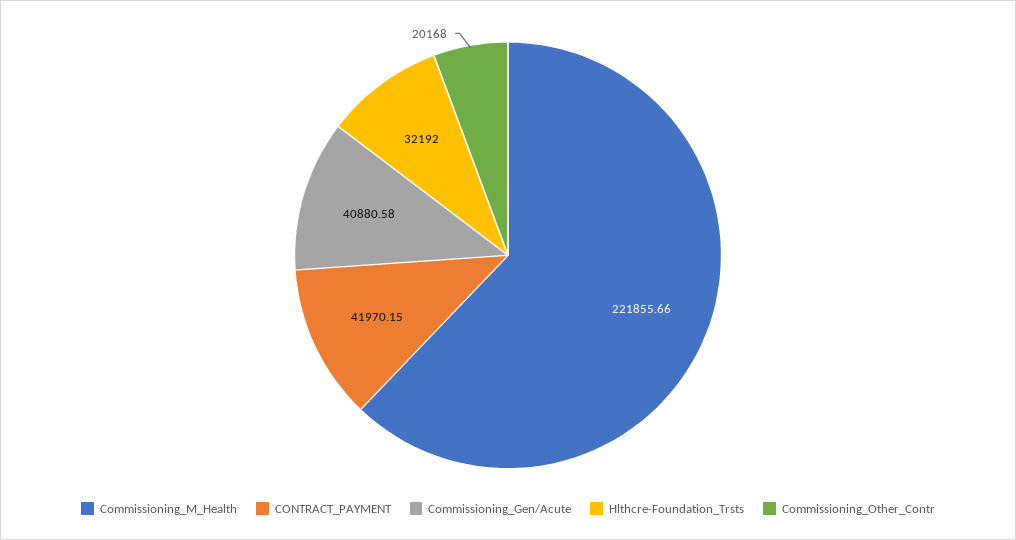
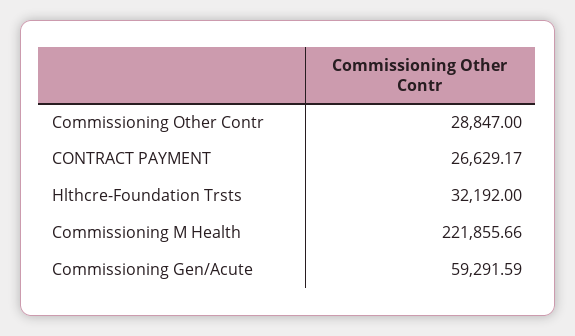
CONTRACT_PAYMENT: 41970.15 -> 26629.17
Commissioning_Gen/Acute: 40880.58 -> 59291.59
Commissioning_Other_Contr: 20168 -> 28847

